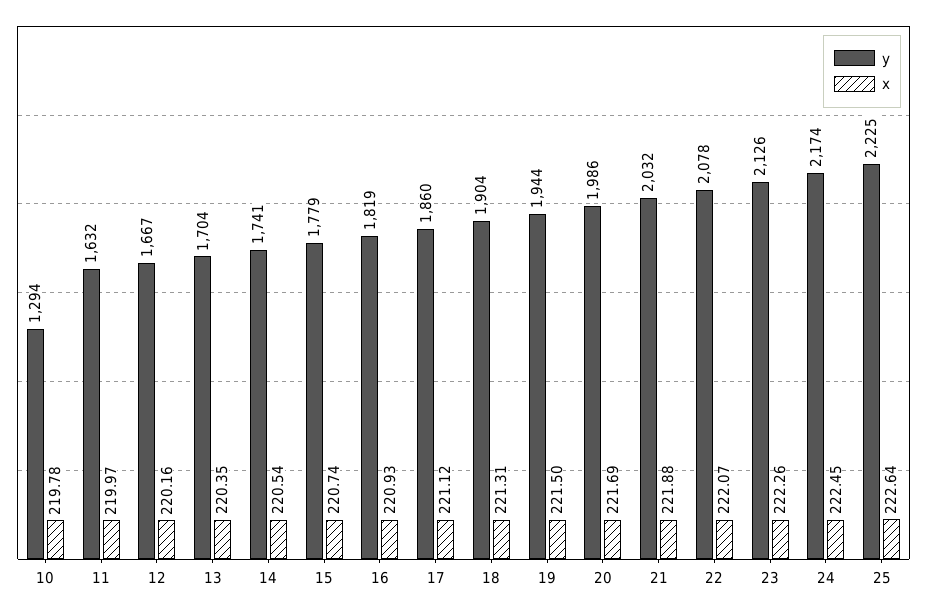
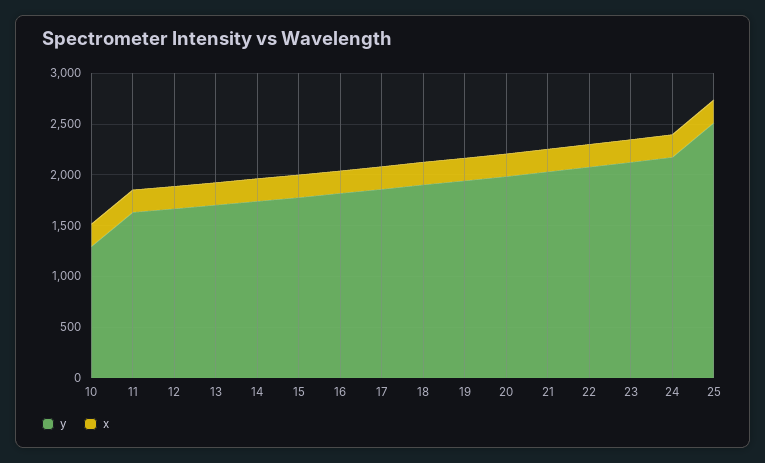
y, 25: 2225 -> 2500

